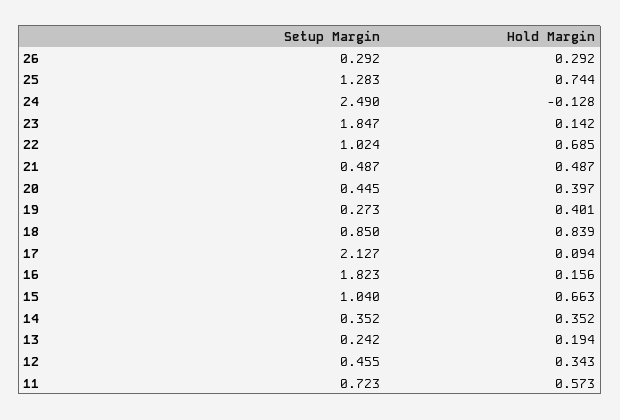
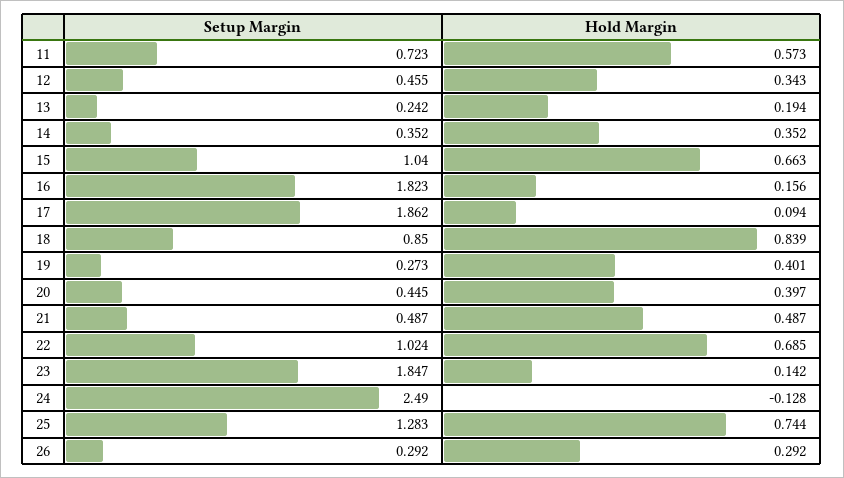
Setup Margin, 17: 2.127 -> 1.862

